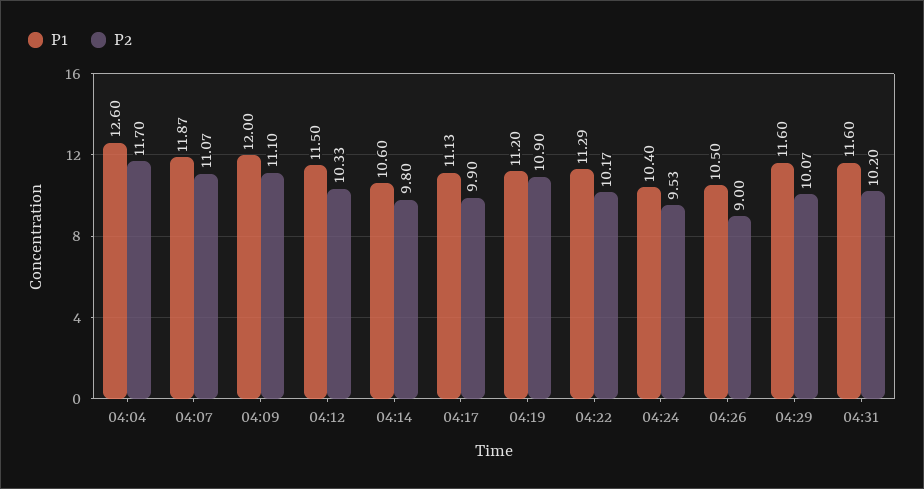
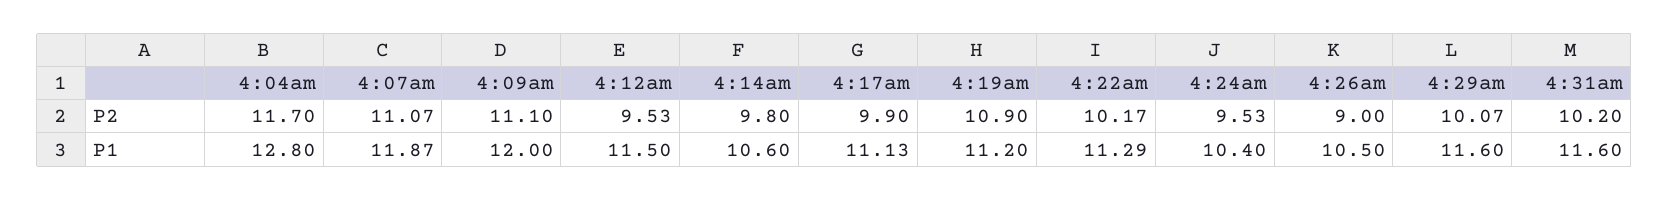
P1, 04:04: 12.6 -> 12.8
P2, 04:12: 10.33 -> 9.53

